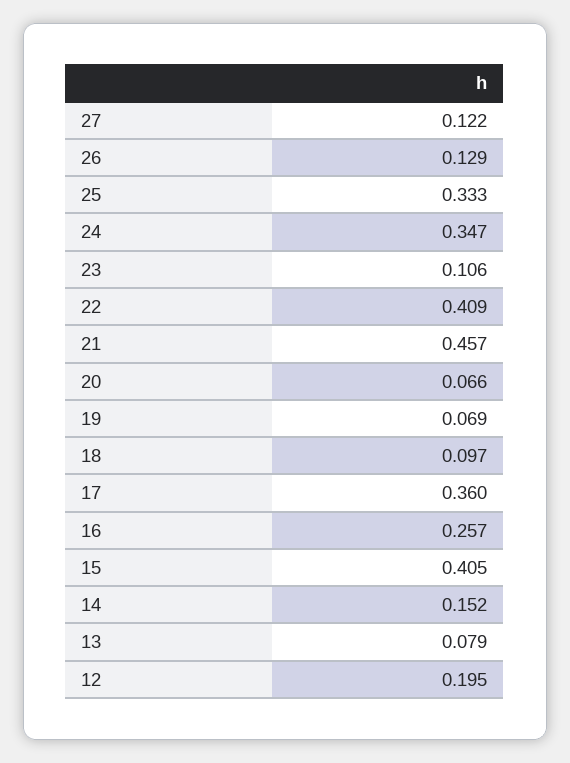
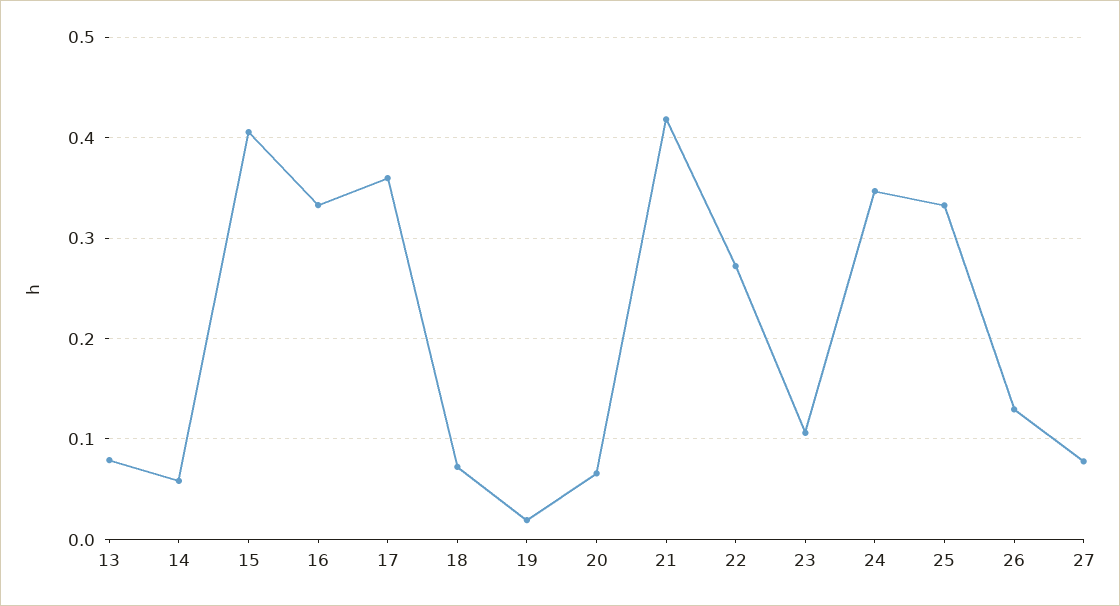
27: 0.122 -> 0.08
22: 0.409 -> 0.27
21: 0.457 -> 0.42
19: 0.069 -> 0.02
18: 0.097 -> 0.07
16: 0.257 -> 0.33
14: 0.152 -> 0.06
12: 0.195 -> none

